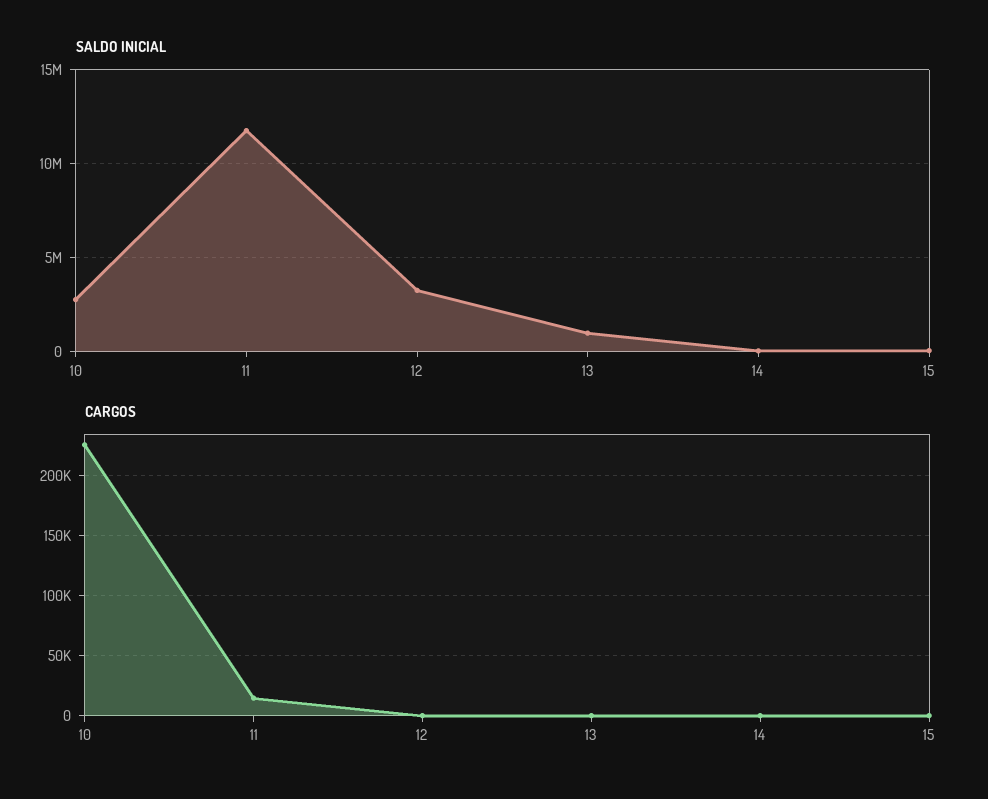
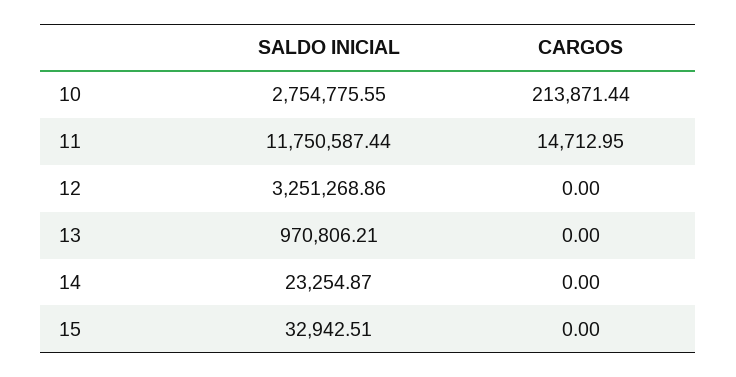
CARGOS, 10: 225000 -> 213871.44

